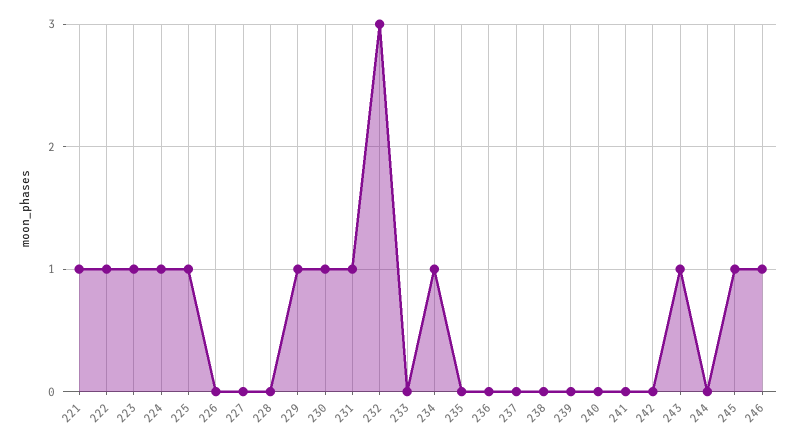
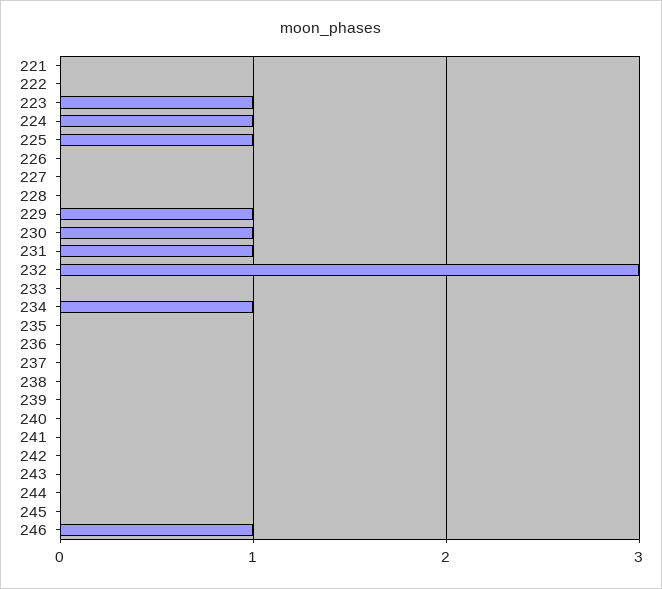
221: 1 -> 0
222: 1 -> 0
243: 1 -> 0
245: 1 -> 0

